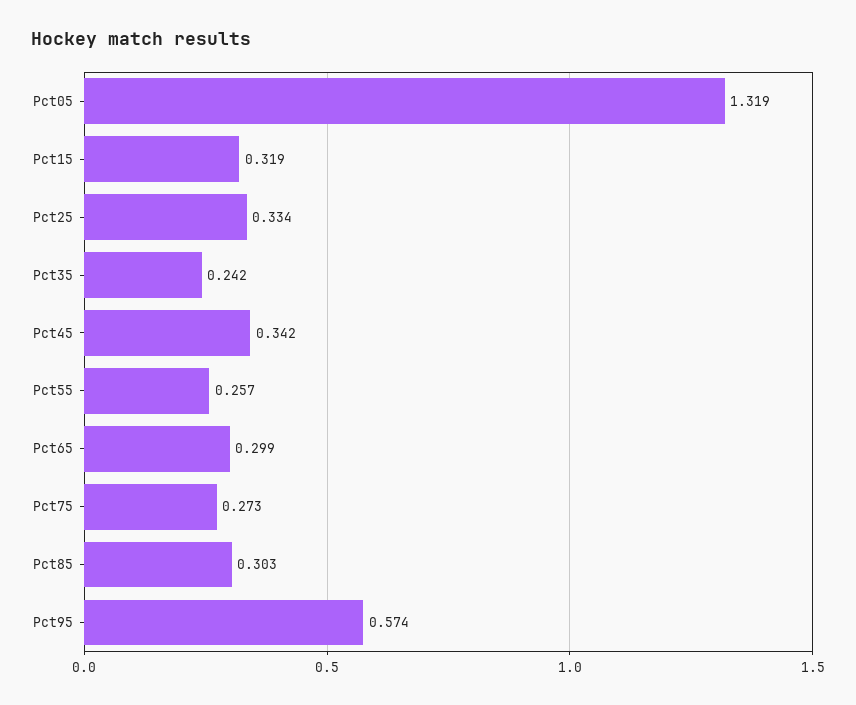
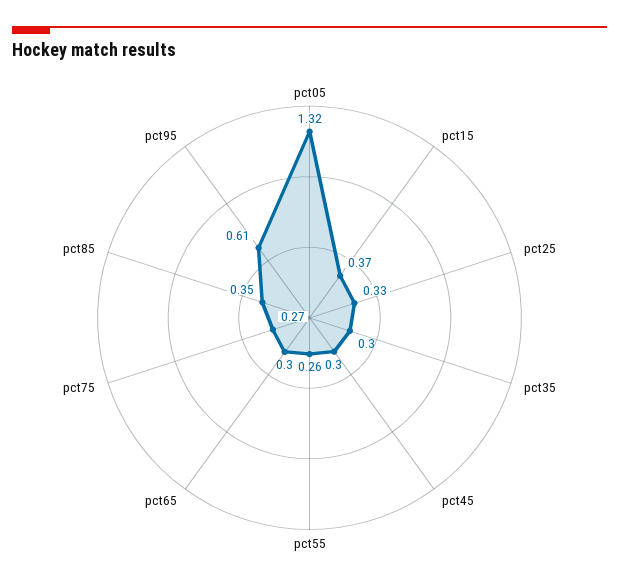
Pct15: 0.319 -> 0.37
Pct35: 0.242 -> 0.3
Pct45: 0.342 -> 0.3
Pct85: 0.303 -> 0.35
Pct95: 0.574 -> 0.61

